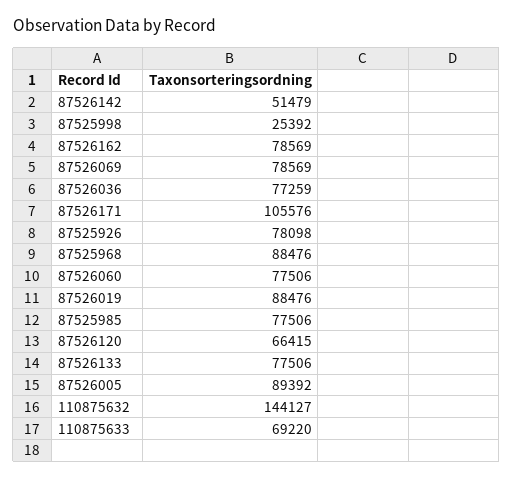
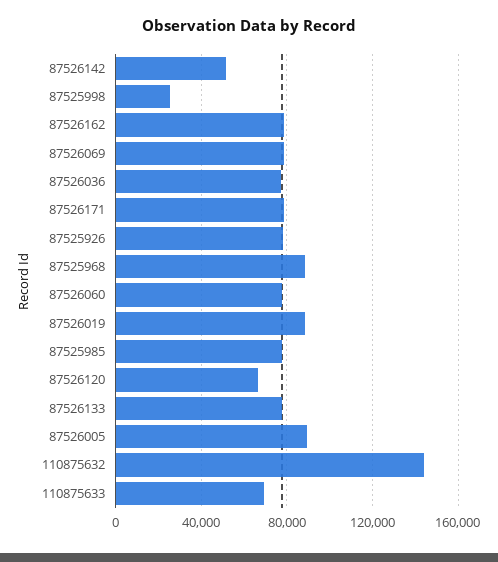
87526171: 105576 -> 80000

